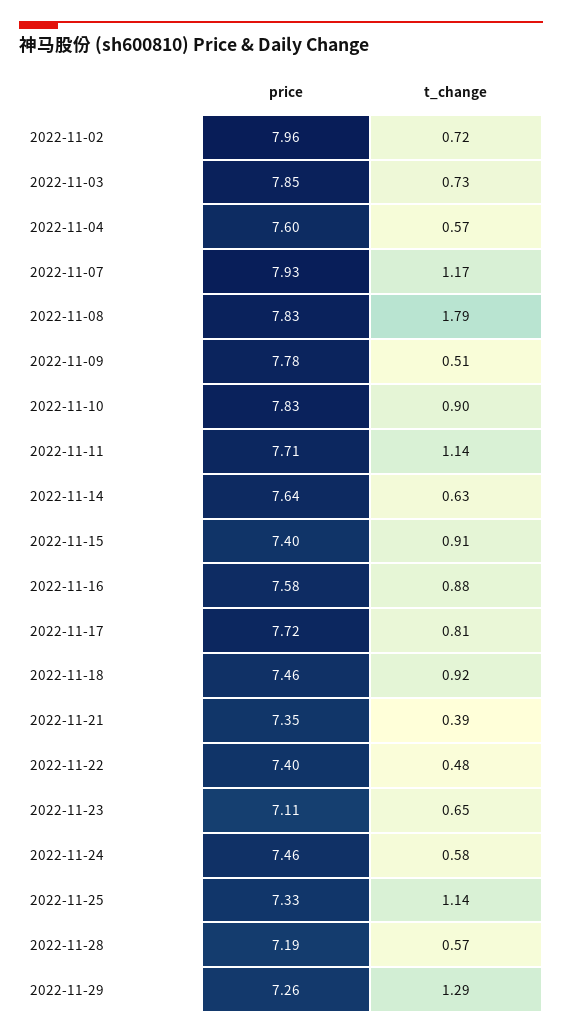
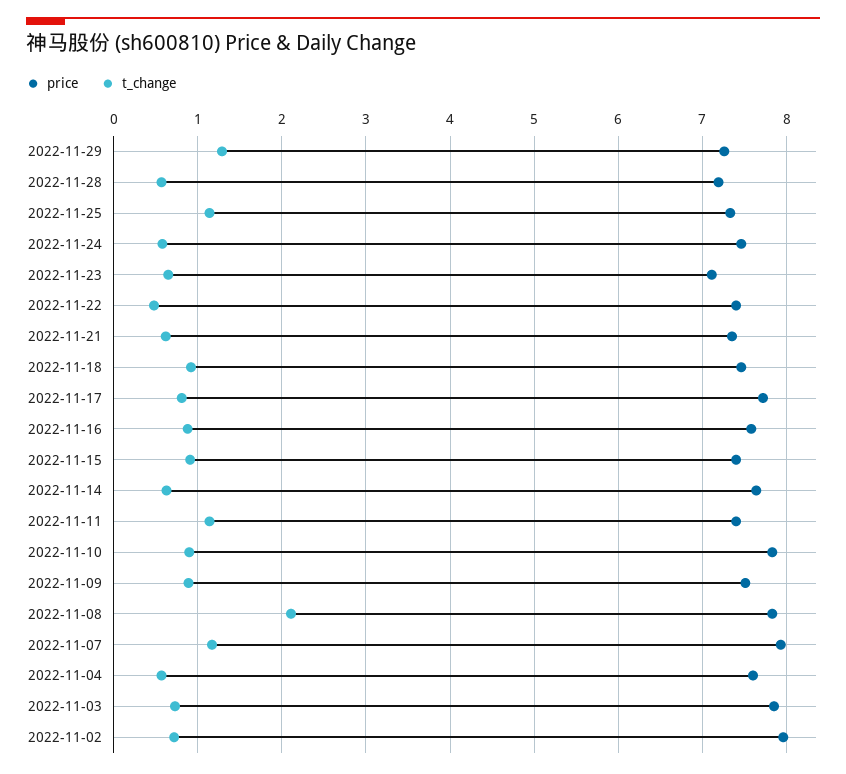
t_change, 2022-11-08: 1.79 -> 2.1
price, 2022-11-09: 7.78 -> 7.5
t_change, 2022-11-09: 0.51 -> 0.9
price, 2022-11-11: 7.71 -> 7.4
t_change, 2022-11-21: 0.39 -> 0.6

